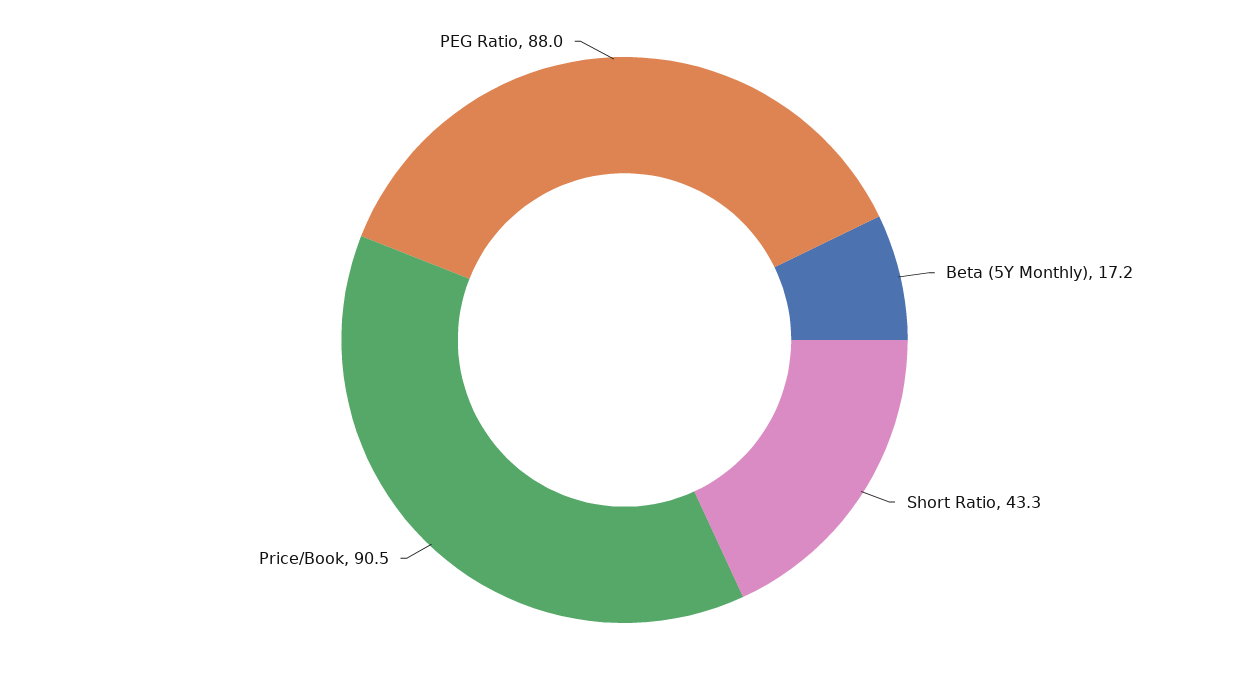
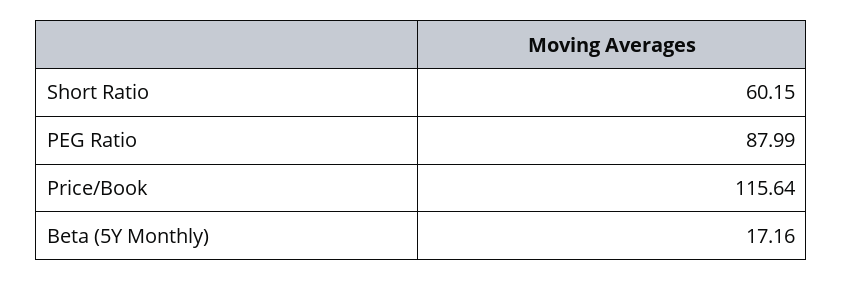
Short Ratio: 43.3 -> 60.15
Price/Book: 90.5 -> 115.64

